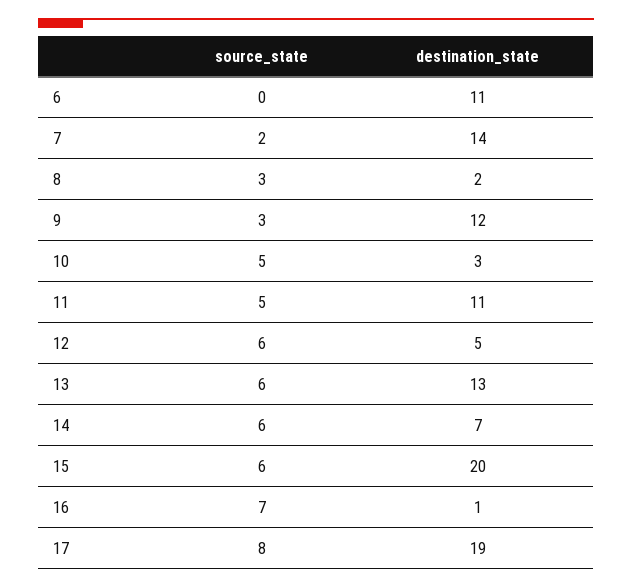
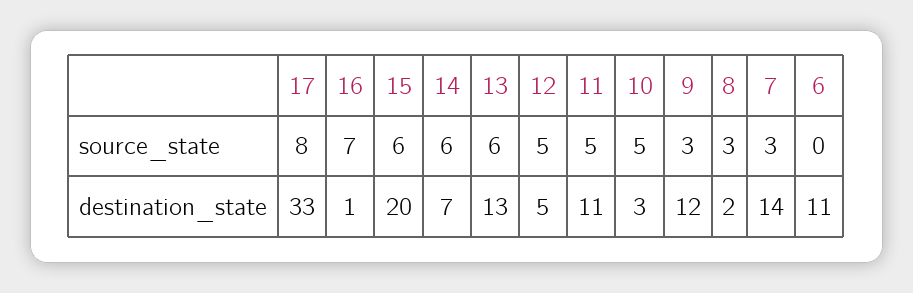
source_state, 7: 2 -> 3
source_state, 12: 6 -> 5
destination_state, 17: 19 -> 33

